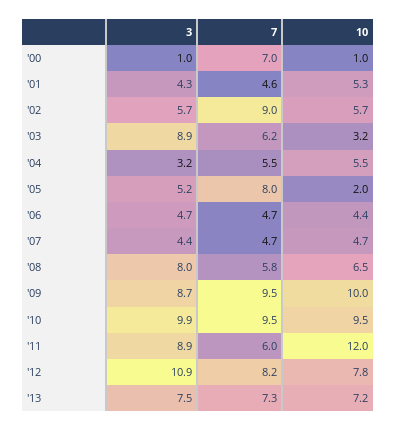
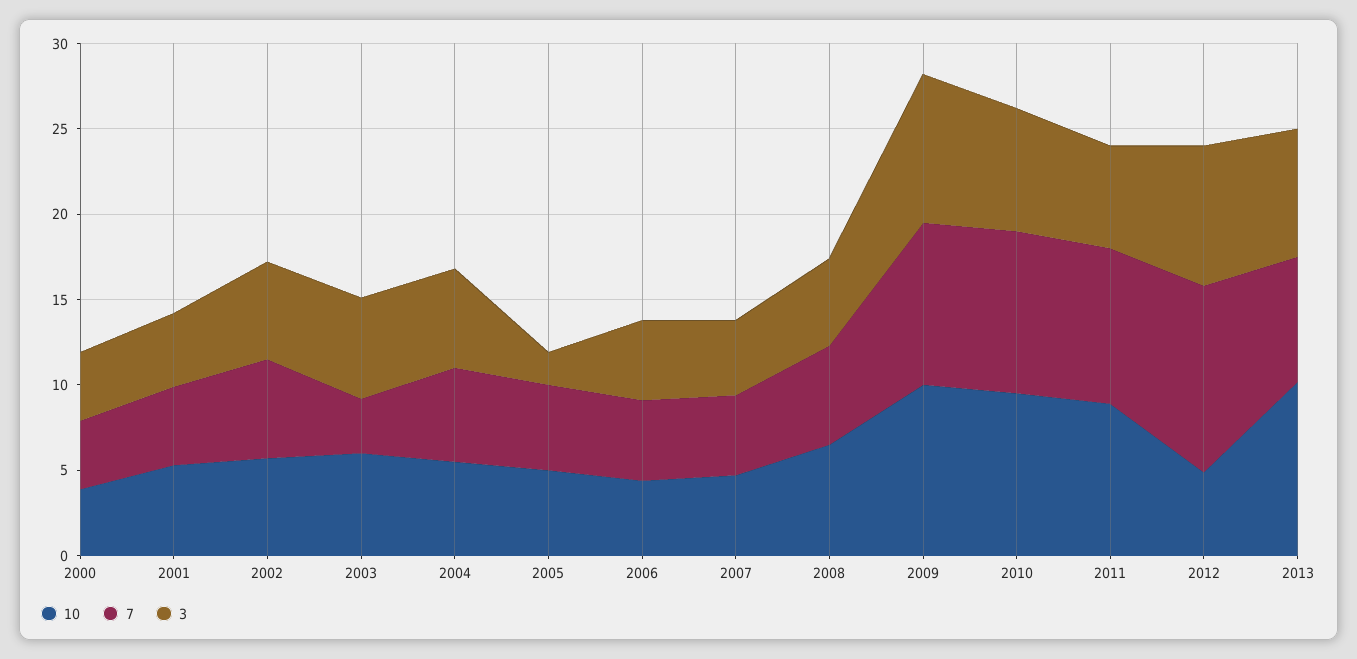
3, '00: 1 -> 4
7, '00: 7 -> 4
10, '00: 1 -> 4
7, '02: 9 -> 6
3, '03: 8.9 -> 6
7, '03: 6.2 -> 3
10, '03: 3.2 -> 6
3, '04: 3.2 -> 6
3, '05: 5.2 -> 2
7, '05: 8 -> 5
10, '05: 2 -> 5
3, '08: 8 -> 5
3, '10: 9.9 -> 7
3, '11: 8.9 -> 6
7, '11: 6 -> 9
10, '11: 12 -> 9
3, '12: 10.9 -> 8
7, '12: 8.2 -> 11
10, '12: 7.8 -> 5
10, '13: 7.2 -> 10

